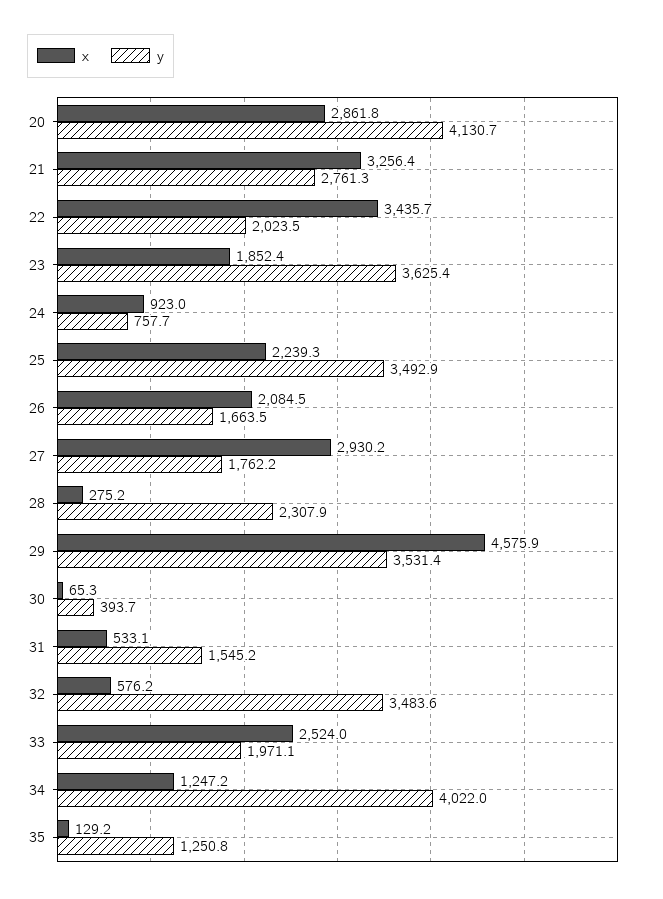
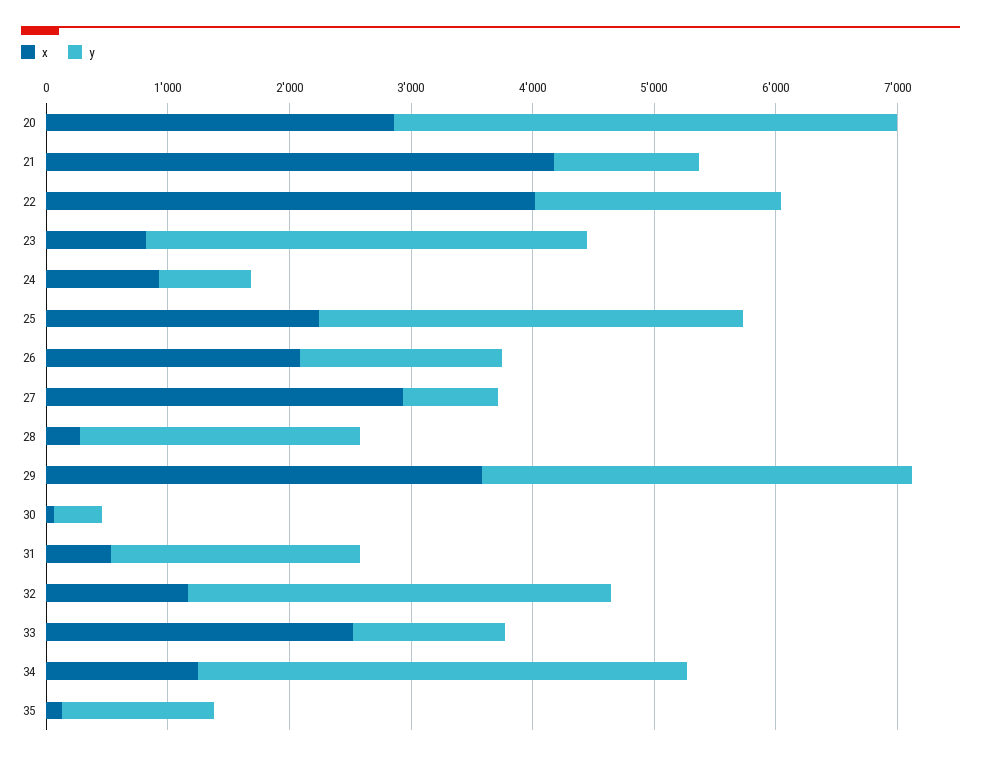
x, 21: 3256.4 -> 4200
y, 21: 2761.3 -> 1200
x, 22: 3435.7 -> 4000
x, 23: 1852.4 -> 800
y, 27: 1762.2 -> 800
x, 29: 4575.9 -> 3600
y, 31: 1545.2 -> 2000
x, 32: 576.2 -> 1200
y, 33: 1971.1 -> 1200

